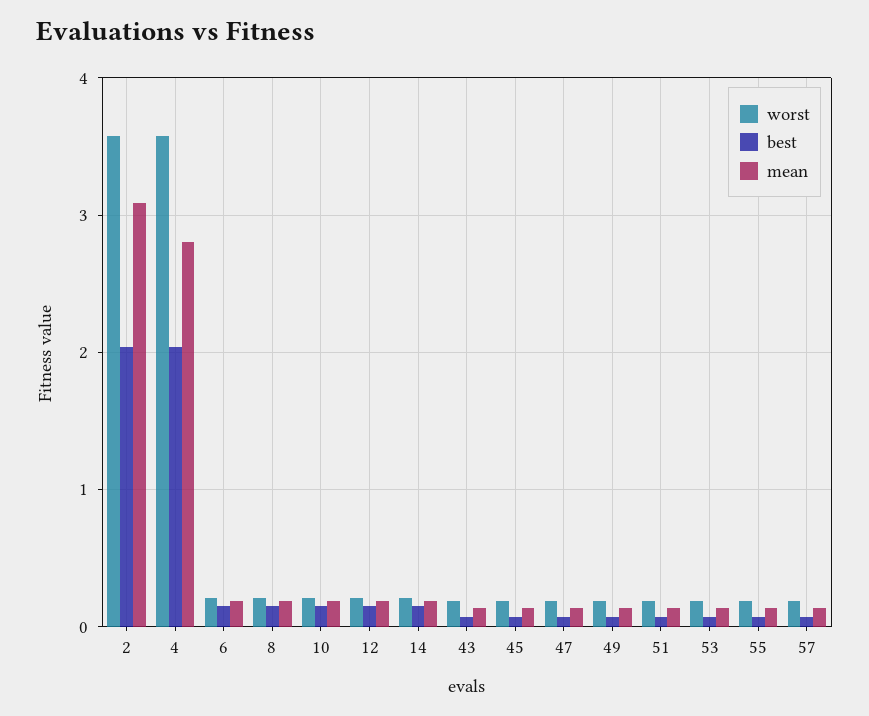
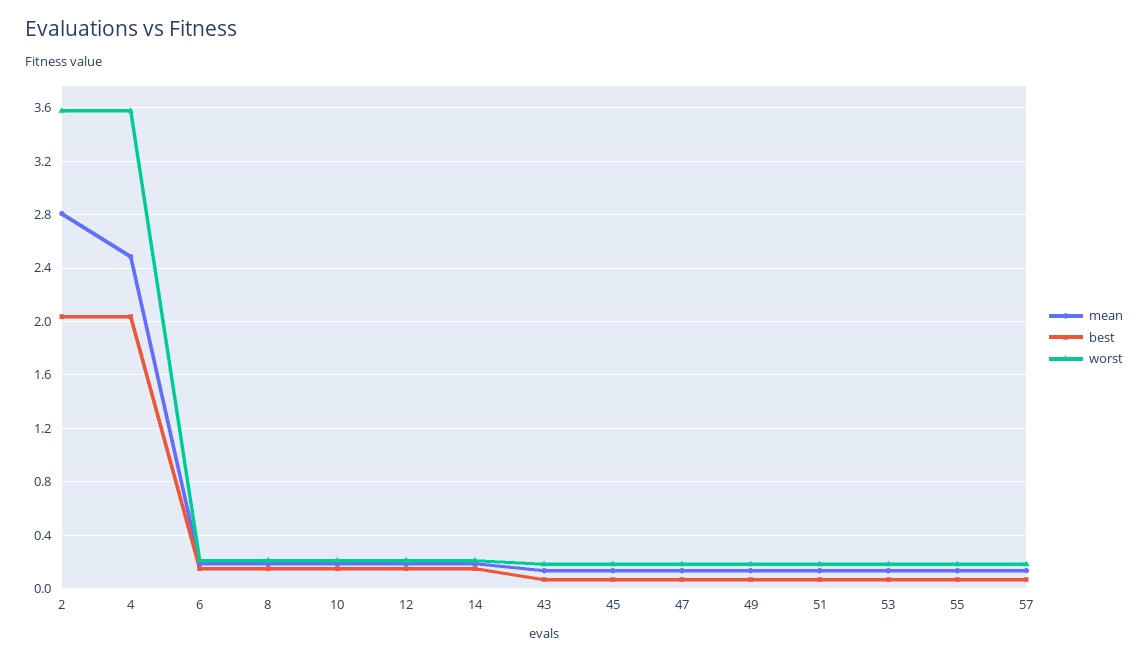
mean, 2: 3.1 -> 2.8
mean, 4: 2.8 -> 2.5

